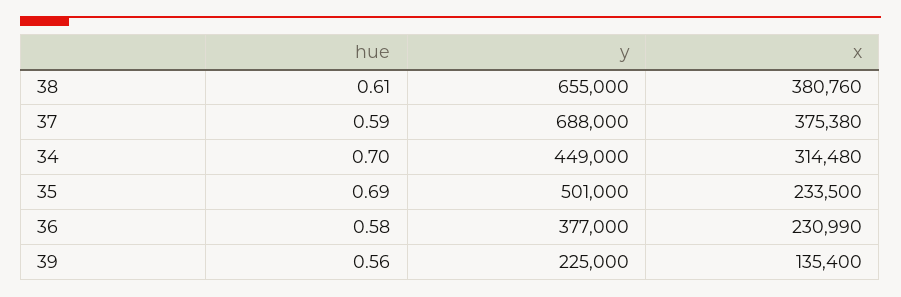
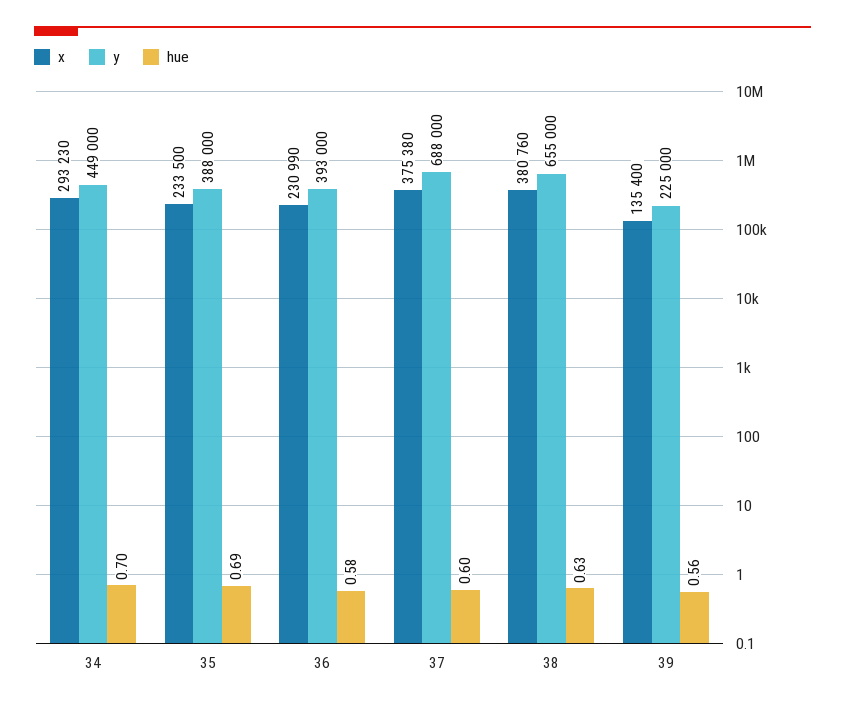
hue, 38: 0.61 -> 0.63
hue, 37: 0.59 -> 0.6
x, 34: 314480 -> 293230
y, 35: 501000 -> 388000
y, 36: 377000 -> 393000

